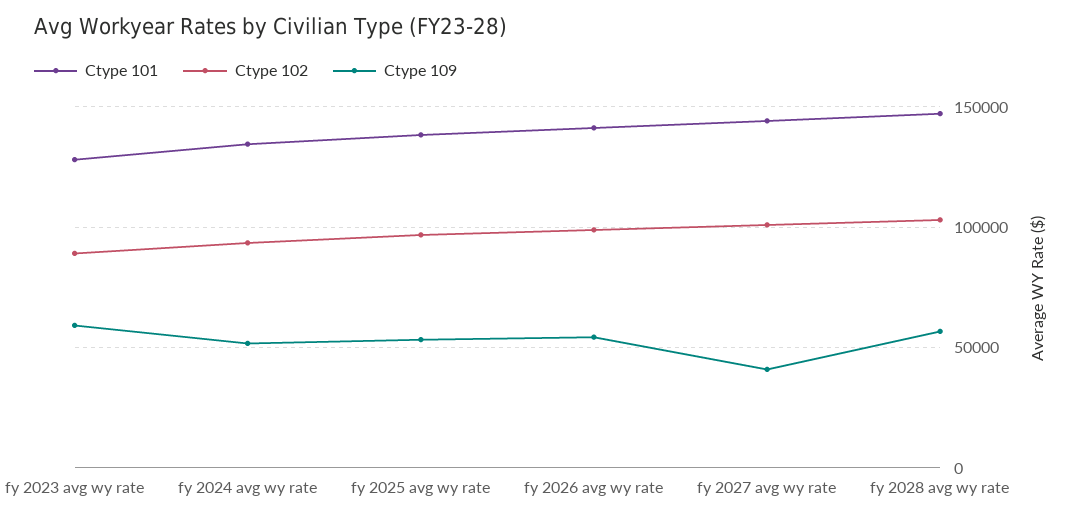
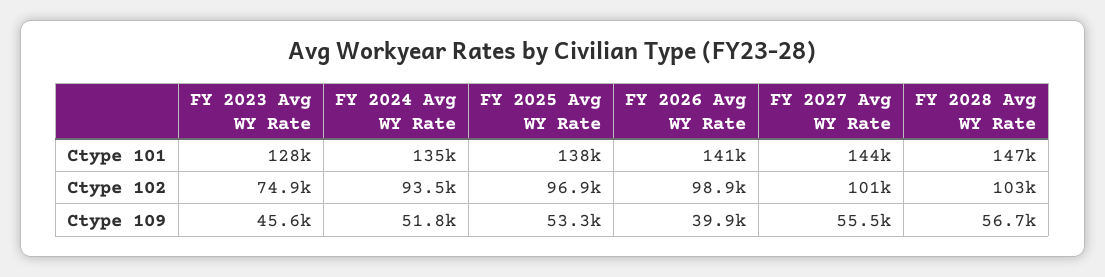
Ctype 102, fy 2023 avg wy rate: 90000 -> 74900
Ctype 109, fy 2023 avg wy rate: 60000 -> 45600
Ctype 109, fy 2026 avg wy rate: 55000 -> 39900
Ctype 109, fy 2027 avg wy rate: 40000 -> 55500

